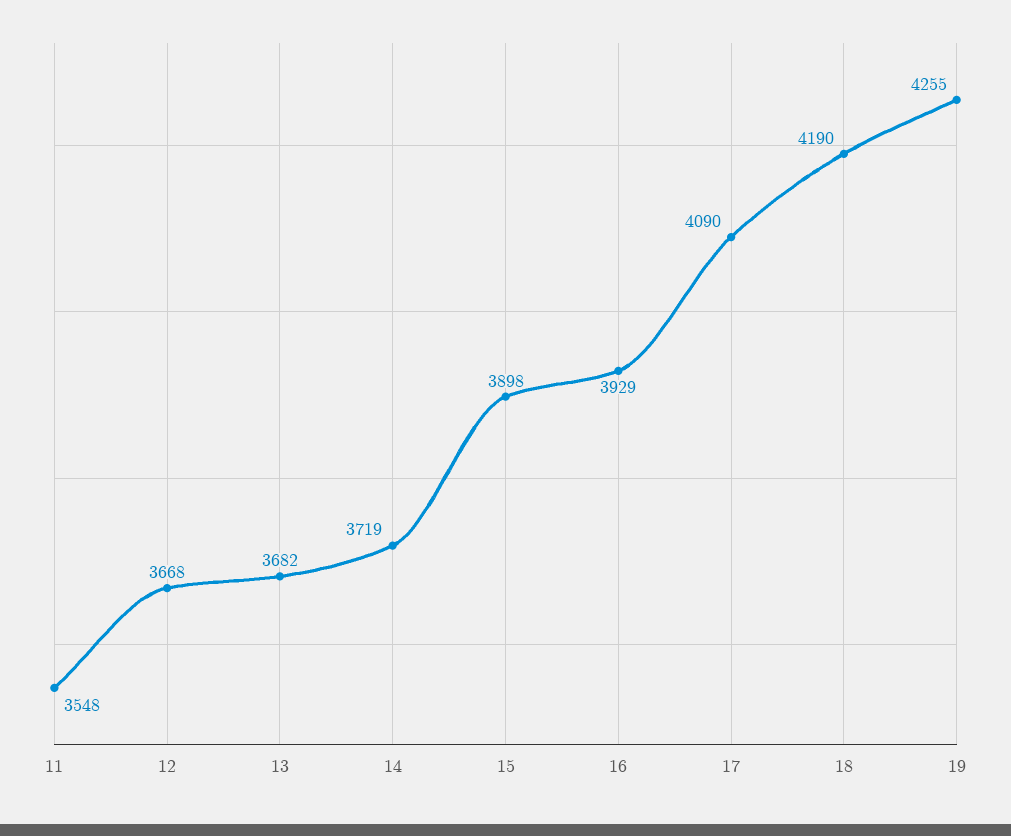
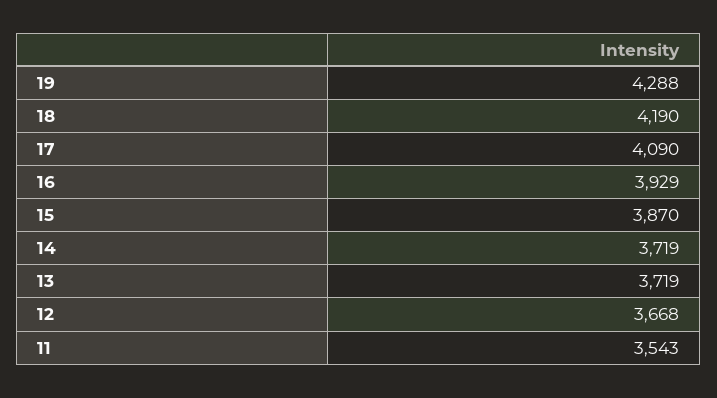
11: 3548 -> 3543
13: 3682 -> 3719
15: 3898 -> 3870
19: 4255 -> 4288

